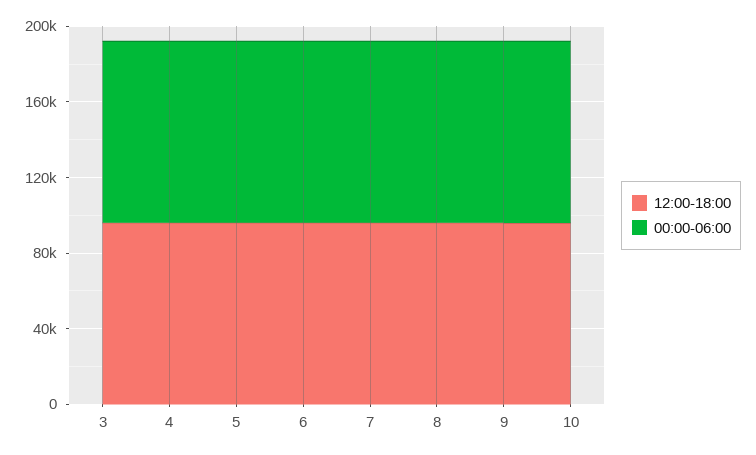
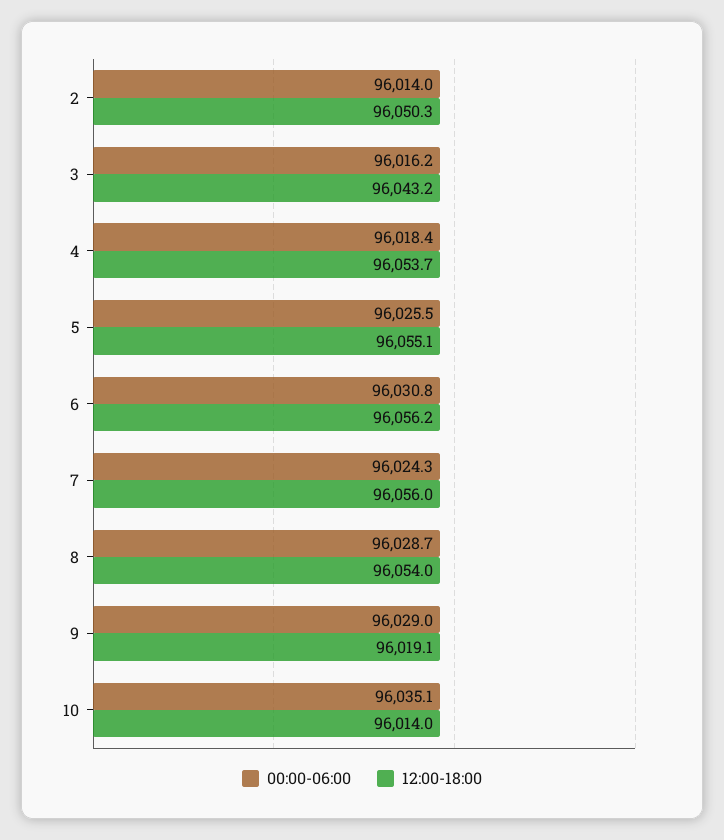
00:00-06:00, 2: none -> 96014
12:00-18:00, 2: none -> 96050.3

